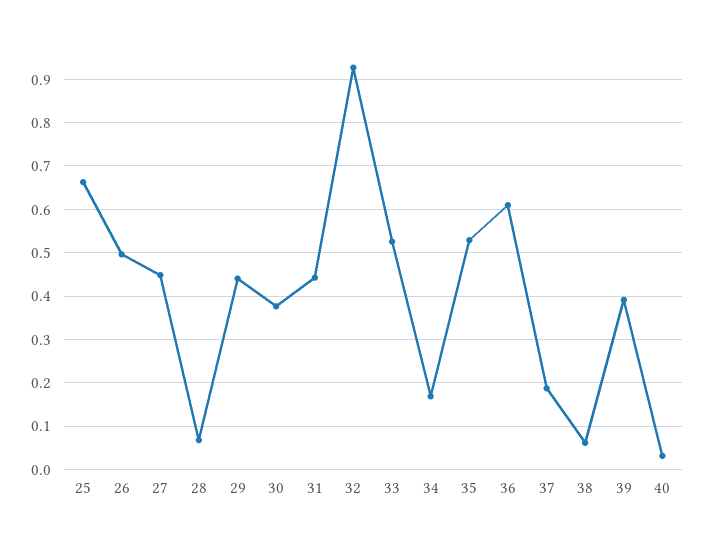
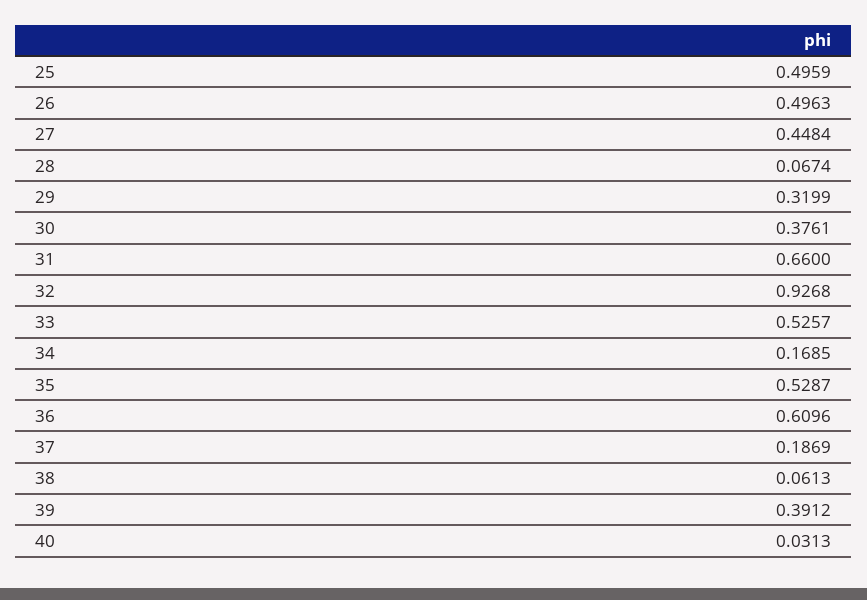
25: 0.66 -> 0.4959
29: 0.44 -> 0.3199
31: 0.44 -> 0.66

